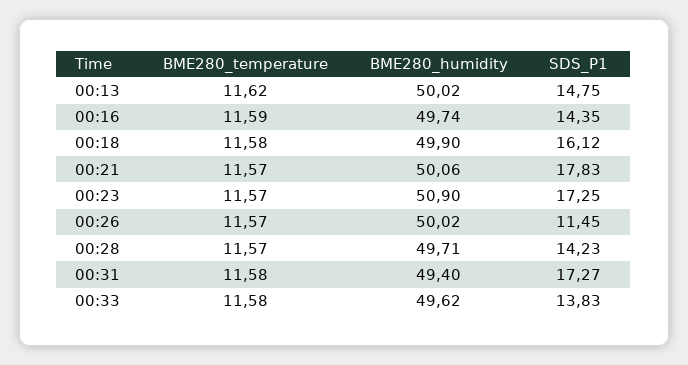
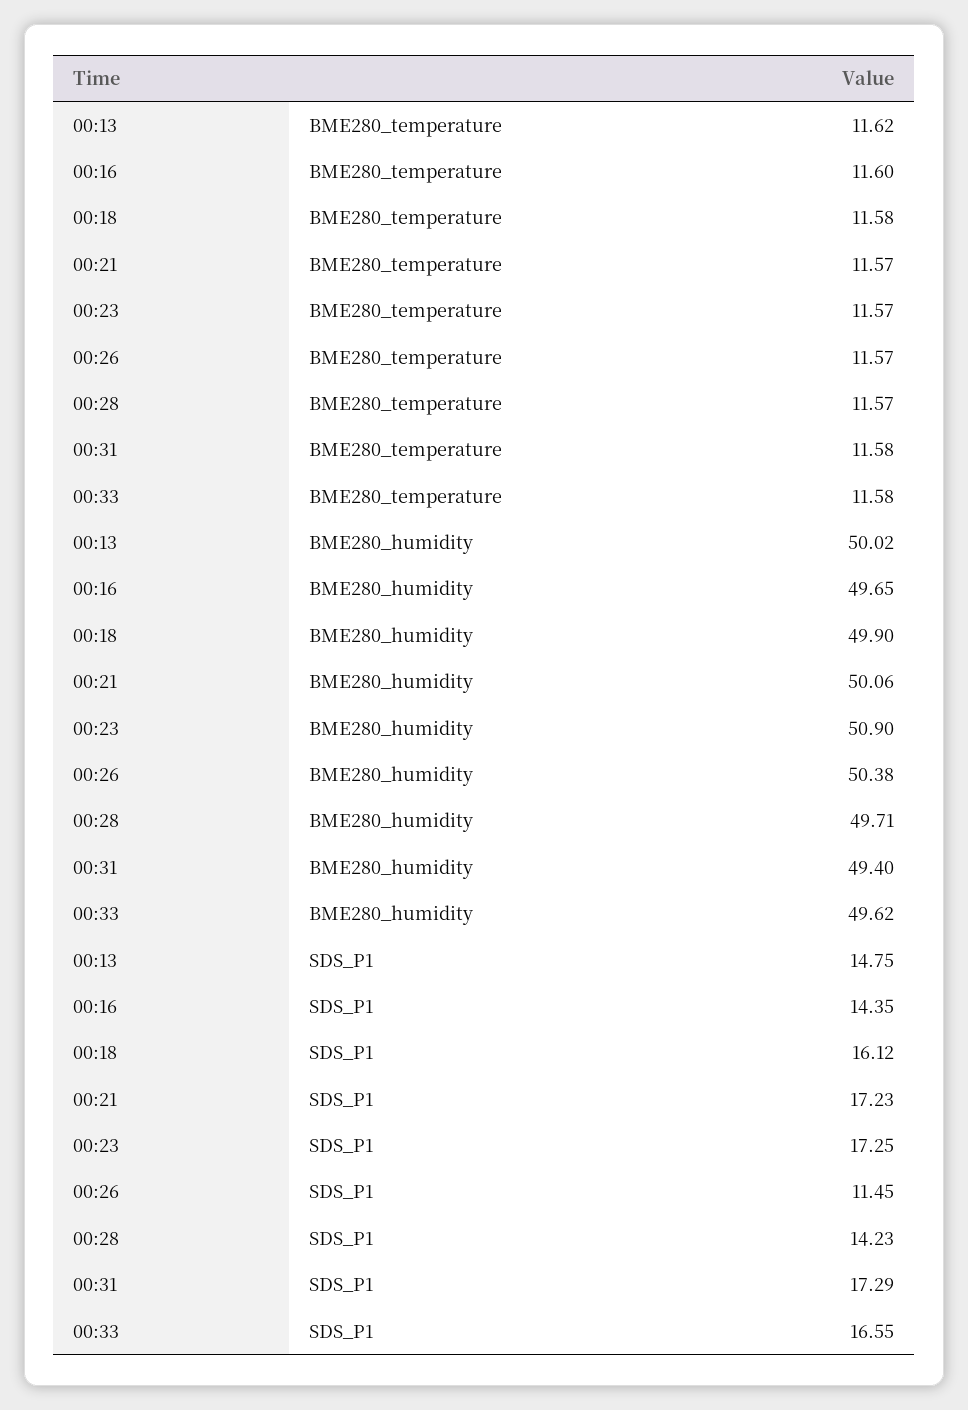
BME280_temperature, 00:16: 11.59 -> 11.6
BME280_humidity, 00:16: 49.74 -> 49.65
SDS_P1, 00:21: 17.83 -> 17.23
BME280_humidity, 00:26: 50.02 -> 50.38
SDS_P1, 00:31: 17.27 -> 17.29
SDS_P1, 00:33: 13.83 -> 16.55

